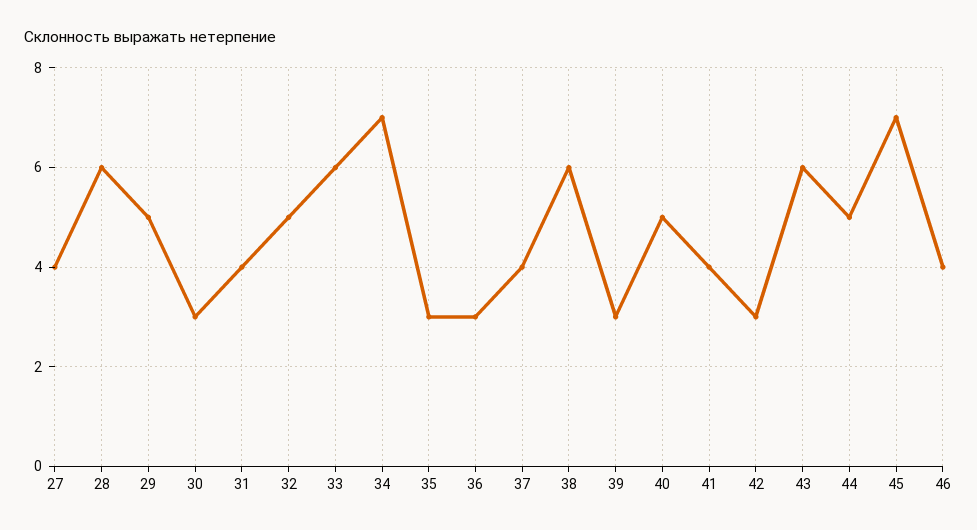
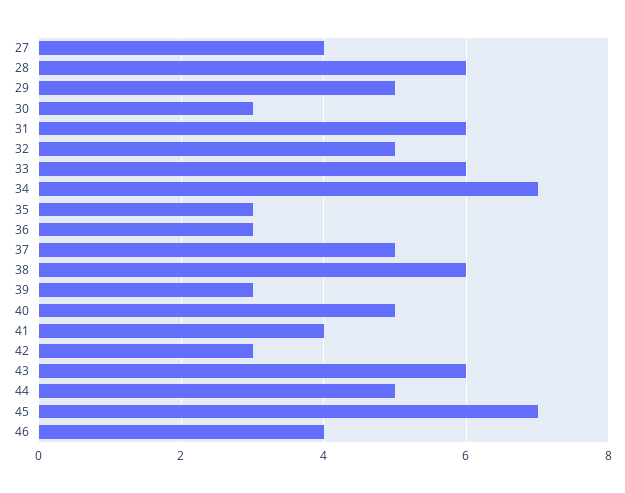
31: 4 -> 6
37: 4 -> 5

